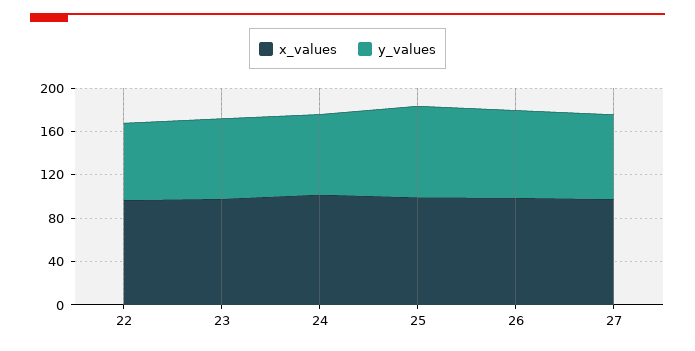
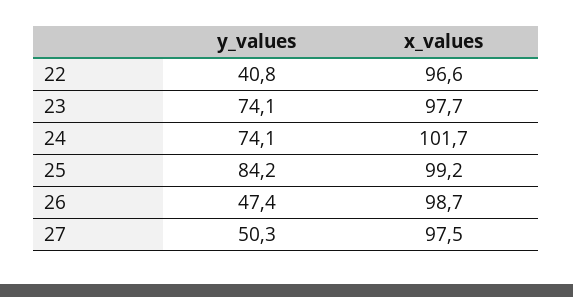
y_values, 22: 70 -> 40.8
y_values, 26: 80 -> 47.4
y_values, 27: 80 -> 50.3

